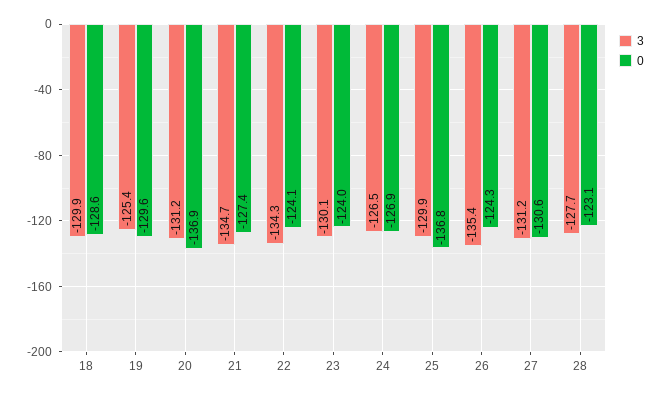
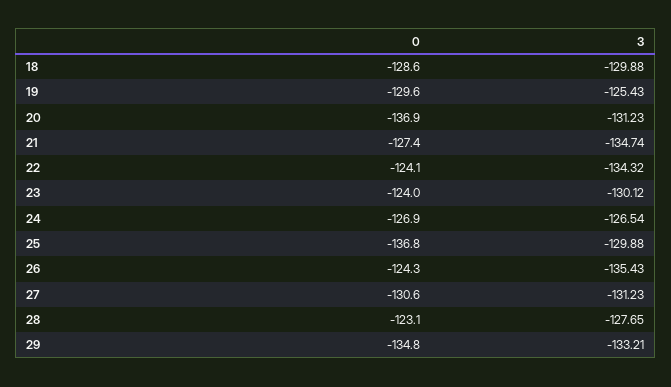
0, 29: none -> -134.8
3, 29: none -> -133.21

